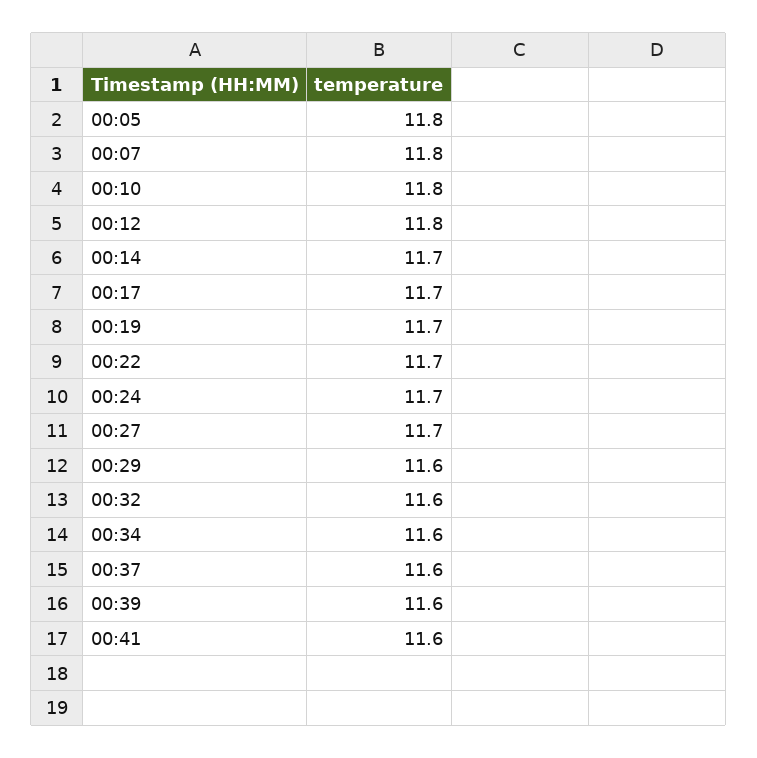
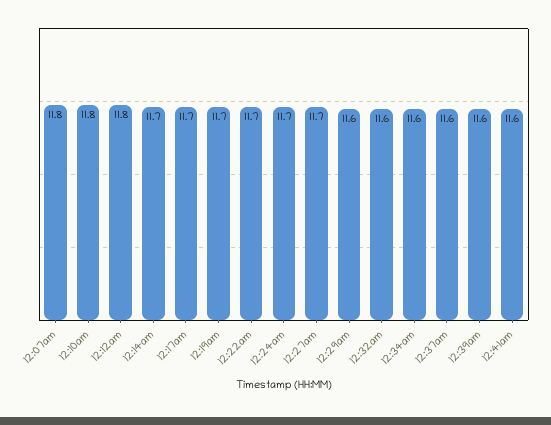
00:05: 11.8 -> none

